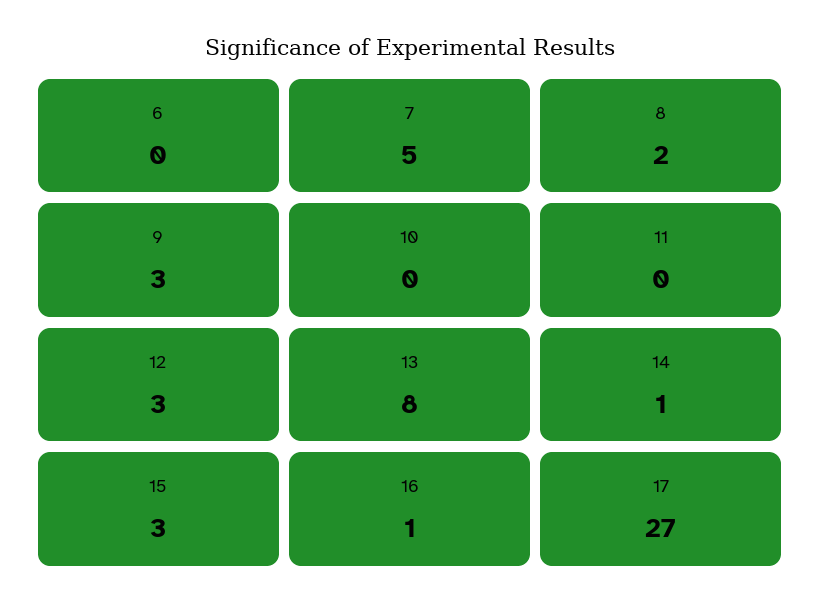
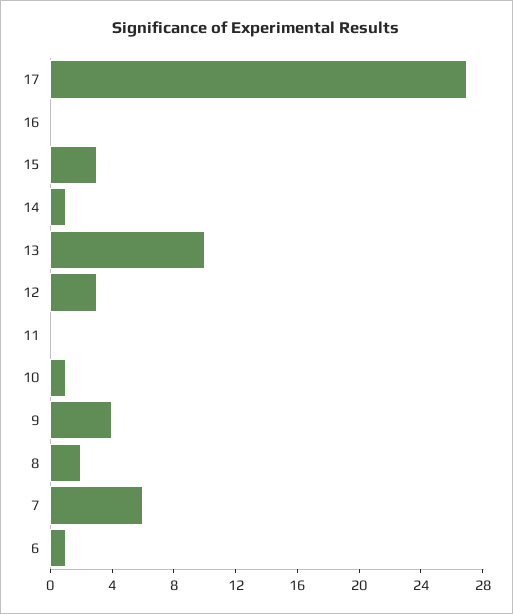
6: 0 -> 1
7: 5 -> 6
9: 3 -> 4
10: 0 -> 1
13: 8 -> 10
16: 1 -> 0

